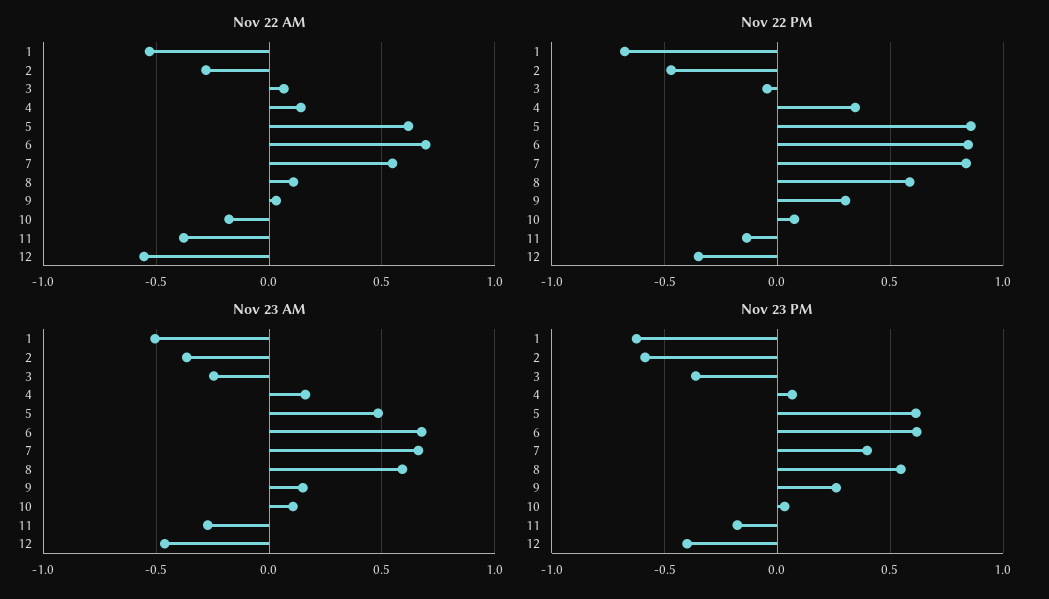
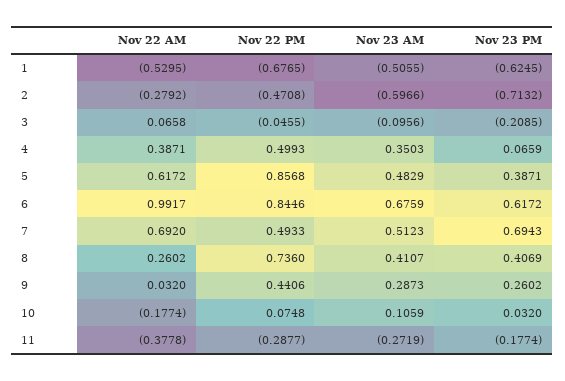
Nov 22 AM, 4: 0.15 -> 0.3871
Nov 22 AM, 6: 0.7 -> 0.9917
Nov 22 AM, 7: 0.55 -> 0.692
Nov 22 AM, 8: 0.1 -> 0.2602
Nov 22 AM, 12: -0.55 -> none
Nov 22 PM, 4: 0.35 -> 0.4993
Nov 22 PM, 7: 0.85 -> 0.4933
Nov 22 PM, 8: 0.6 -> 0.736
Nov 22 PM, 9: 0.3 -> 0.4406
Nov 22 PM, 11: -0.15 -> -0.2877
Nov 22 PM, 12: -0.35 -> none
Nov 23 AM, 2: -0.35 -> -0.5966
Nov 23 AM, 3: -0.25 -> -0.0956
Nov 23 AM, 4: 0.15 -> 0.3503
Nov 23 AM, 7: 0.65 -> 0.5123
Nov 23 AM, 8: 0.6 -> 0.4107
Nov 23 AM, 9: 0.15 -> 0.2873
Nov 23 AM, 12: -0.45 -> none
Nov 23 PM, 2: -0.6 -> -0.7132
Nov 23 PM, 3: -0.35 -> -0.2085
Nov 23 PM, 5: 0.6 -> 0.3871
Nov 23 PM, 7: 0.4 -> 0.6943
Nov 23 PM, 8: 0.55 -> 0.4069
Nov 23 PM, 12: -0.4 -> none

